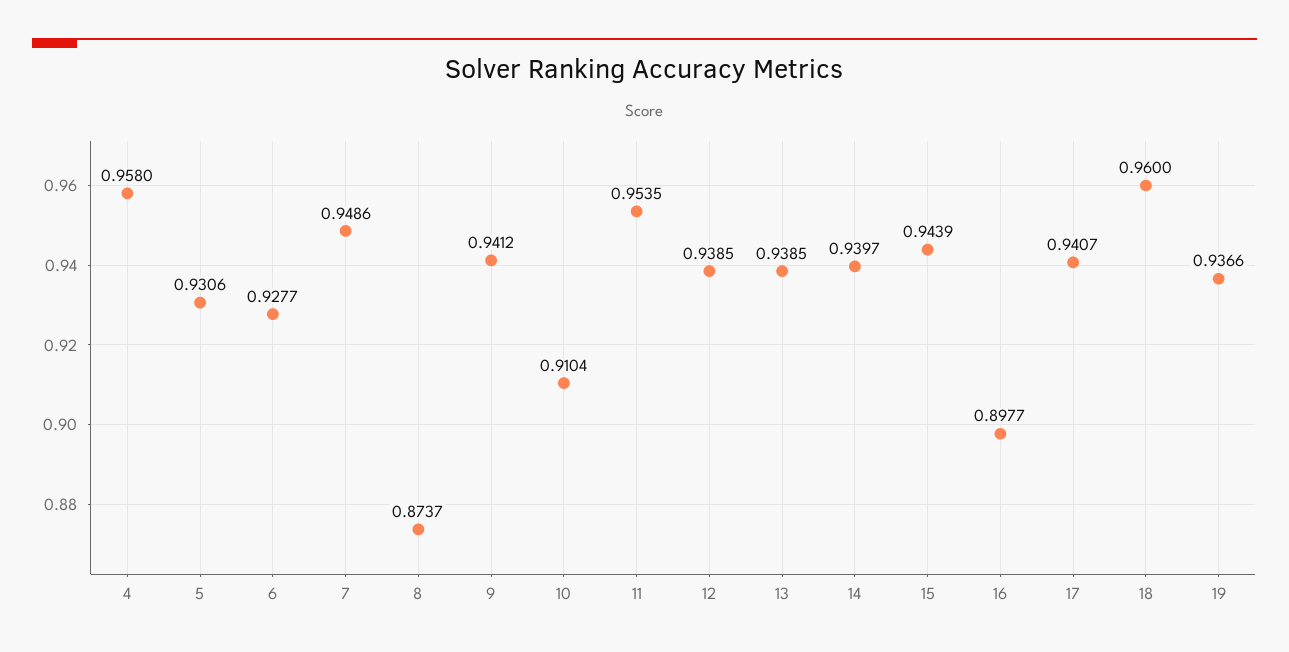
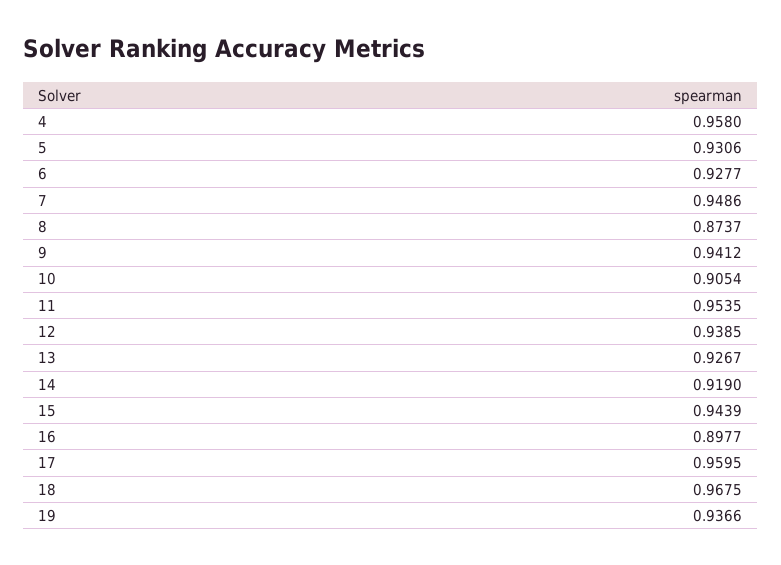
10: 0.9104 -> 0.9054
13: 0.9385 -> 0.9267
14: 0.9397 -> 0.919
17: 0.9407 -> 0.9595
18: 0.96 -> 0.9675

